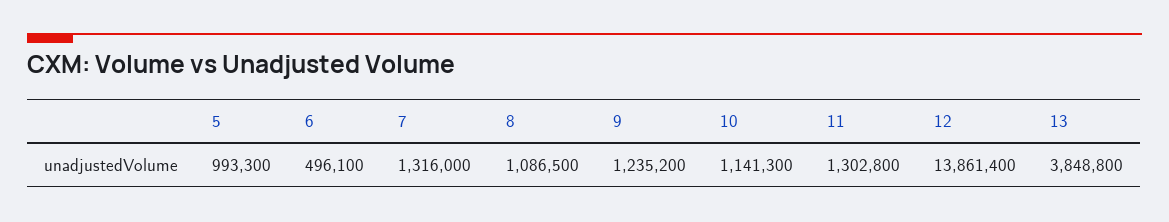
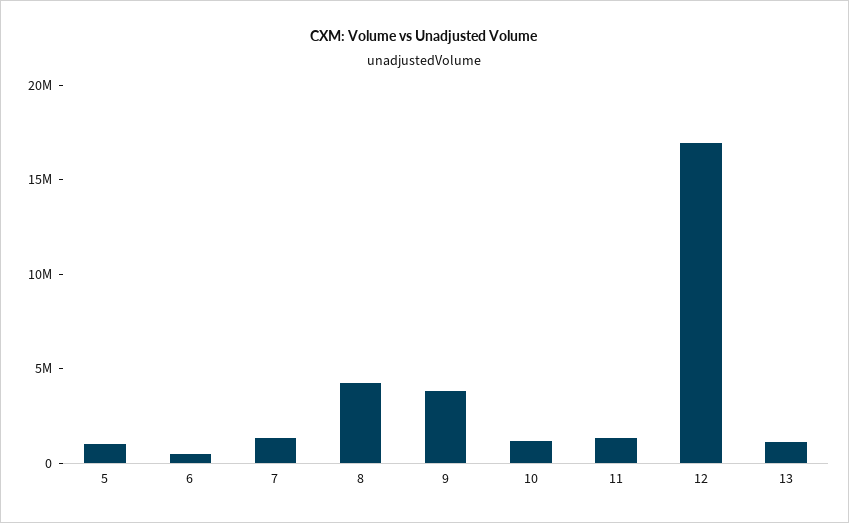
8: 1086500 -> 4000000
9: 1235200 -> 4000000
12: 13861400 -> 17000000
13: 3848800 -> 1000000

